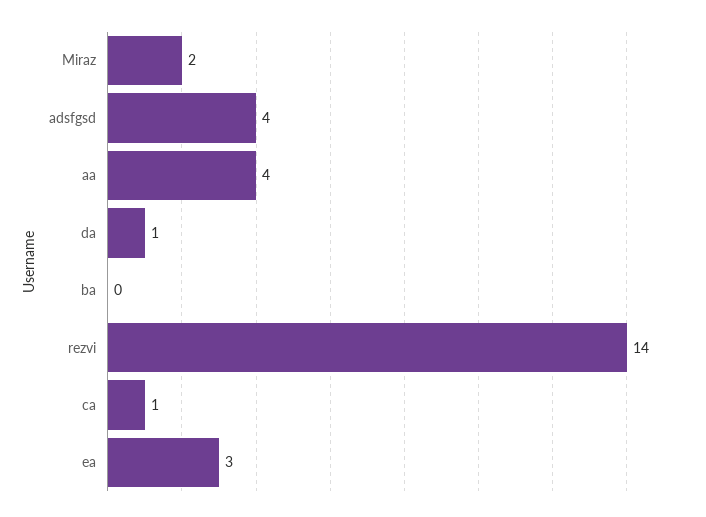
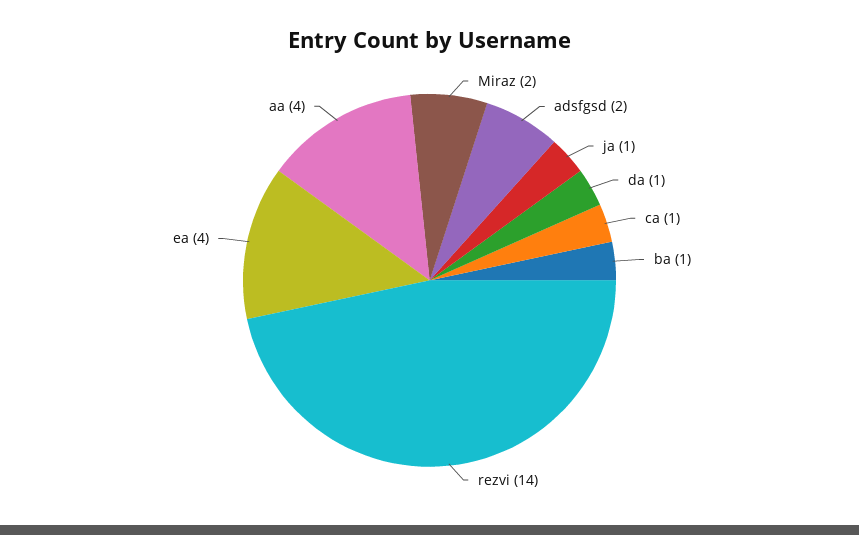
adsfgsd: 4 -> 2
ba: 0 -> 1
ea: 3 -> 4
ja: none -> 1

